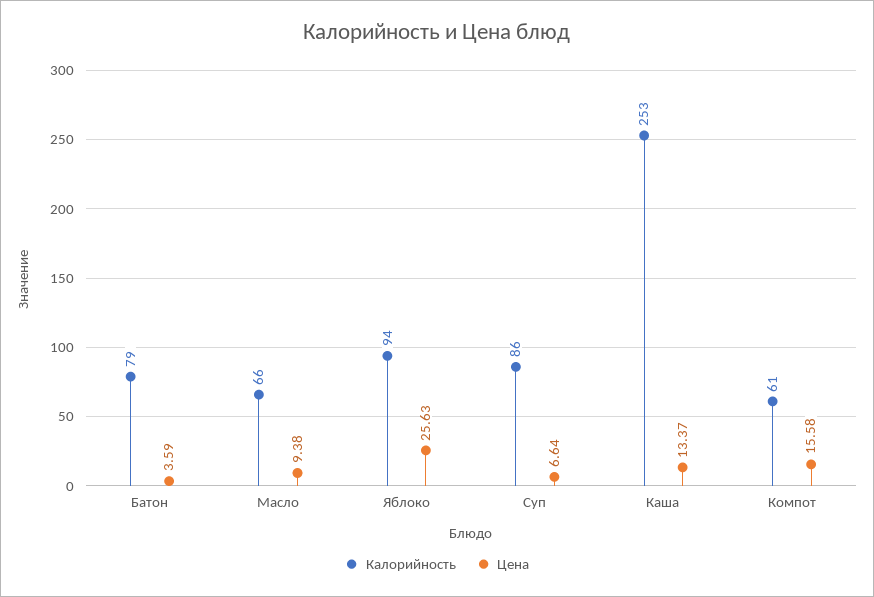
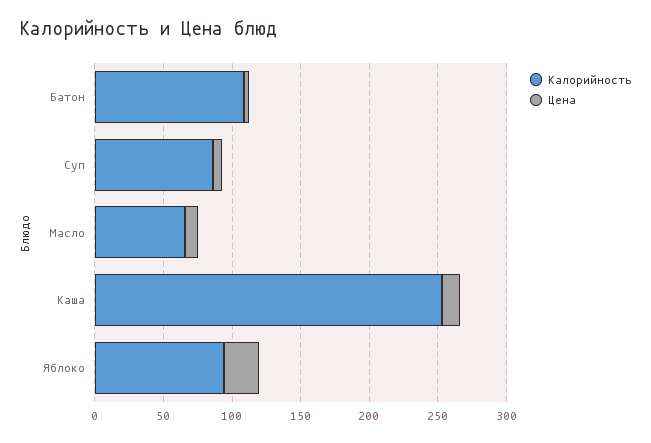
Калорийность, Батон: 79 -> 110
Калорийность, Компот: 61 -> none
Цена, Компот: 15.58 -> none

